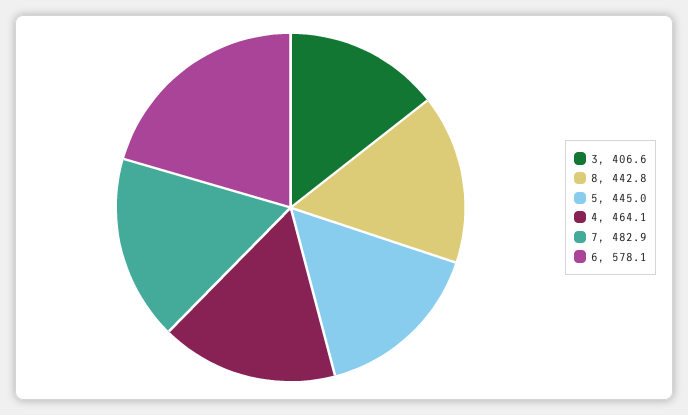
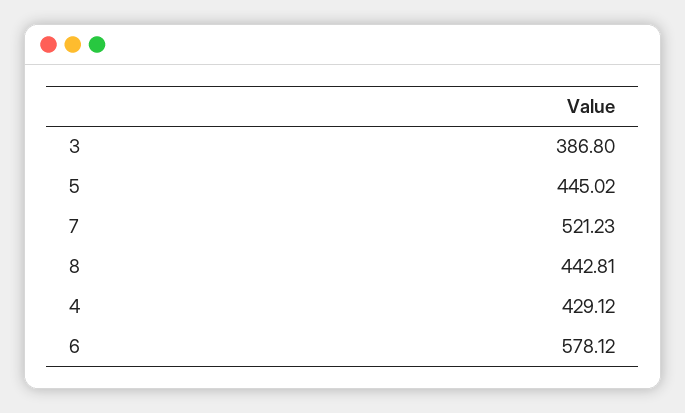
3: 406.6 -> 386.8
4: 464.1 -> 429.12
7: 482.9 -> 521.23

